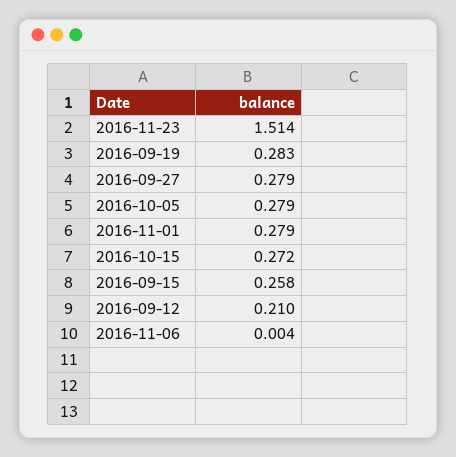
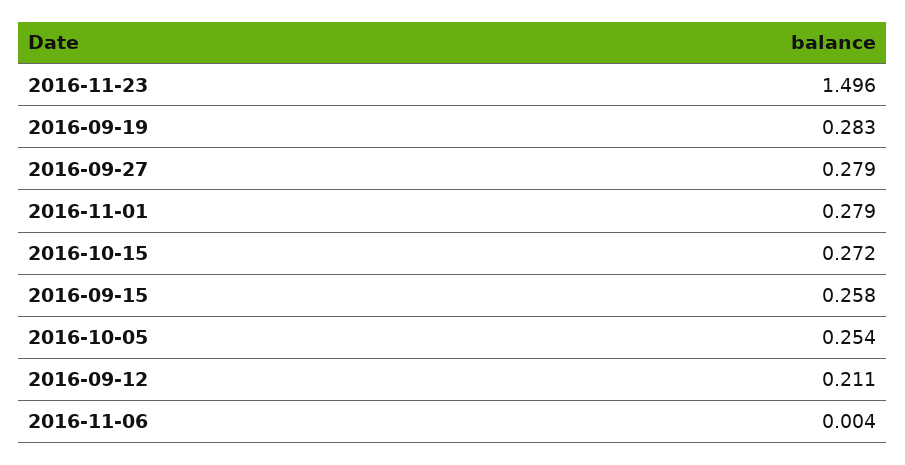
2016-11-23: 1.514 -> 1.496
2016-10-05: 0.279 -> 0.254
2016-09-12: 0.21 -> 0.211

